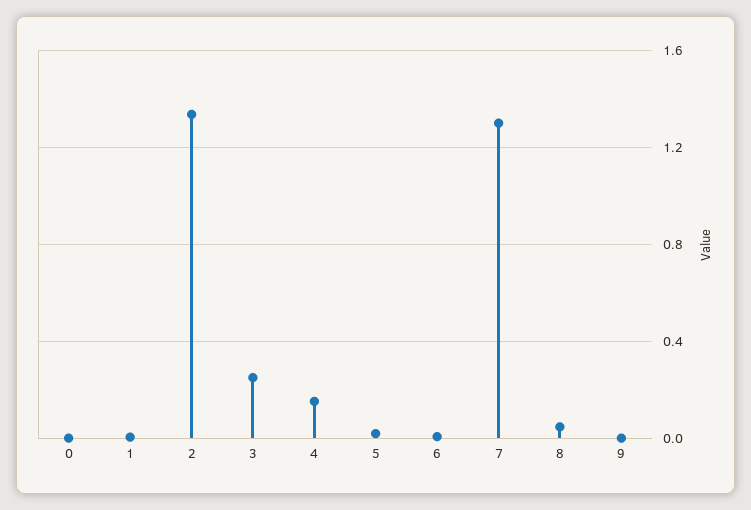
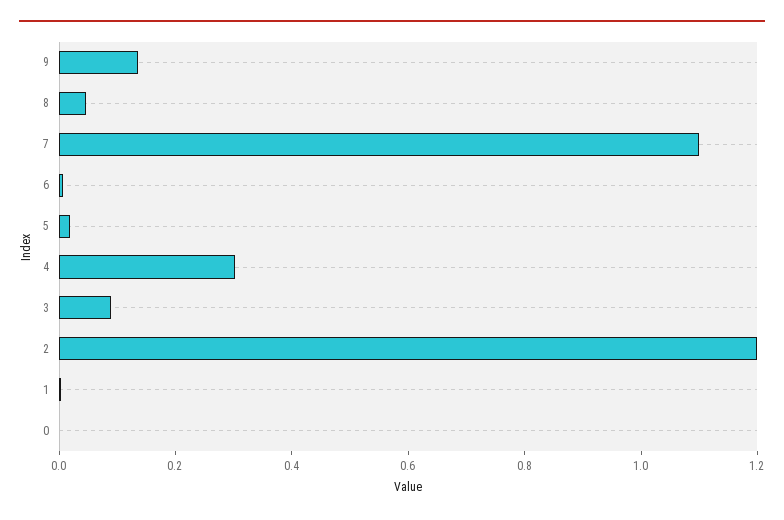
2: 1.35 -> 1.2
3: 0.25 -> 0.1
4: 0.15 -> 0.3
7: 1.3 -> 1.1
9: 0 -> 0.15

